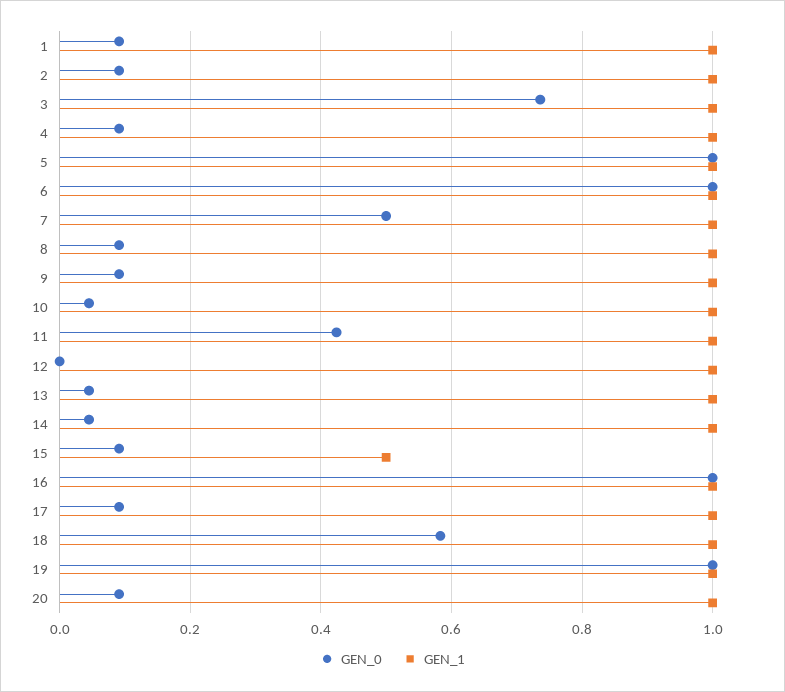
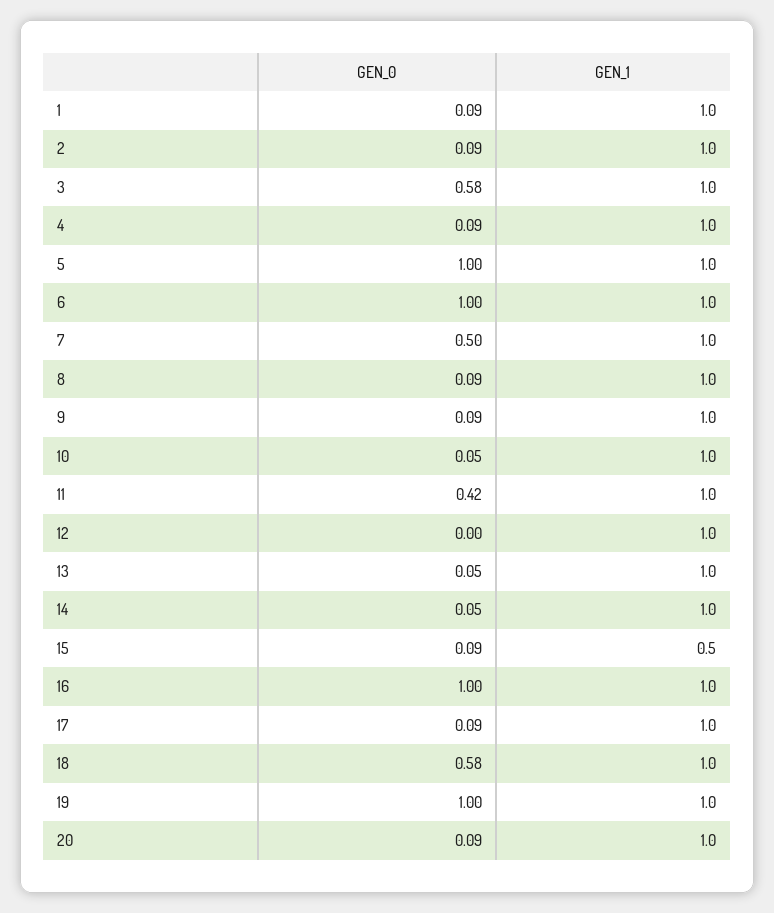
GEN_0, 3: 0.74 -> 0.58

